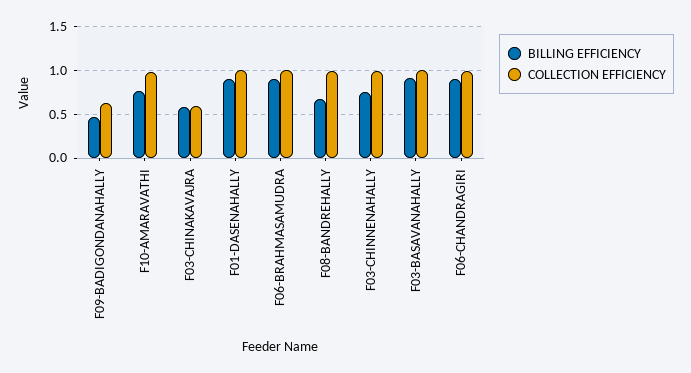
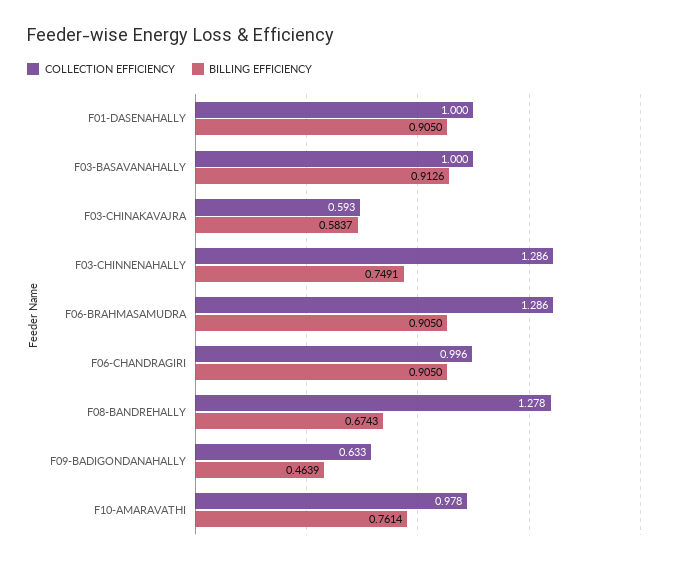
COLLECTION EFFICIENCY, F06-BRAHMASAMUDRA: 1 -> 1.286
COLLECTION EFFICIENCY, F08-BANDREHALLY: 1 -> 1.278
COLLECTION EFFICIENCY, F03-CHINNENAHALLY: 1 -> 1.286

